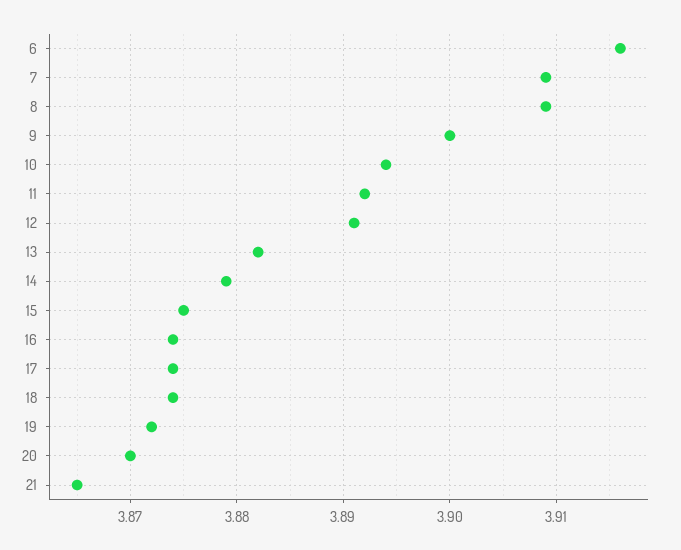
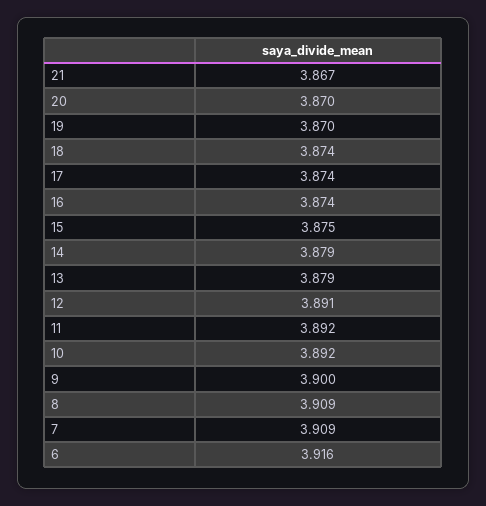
10: 3.894 -> 3.892
13: 3.882 -> 3.879
19: 3.872 -> 3.87
21: 3.865 -> 3.867

